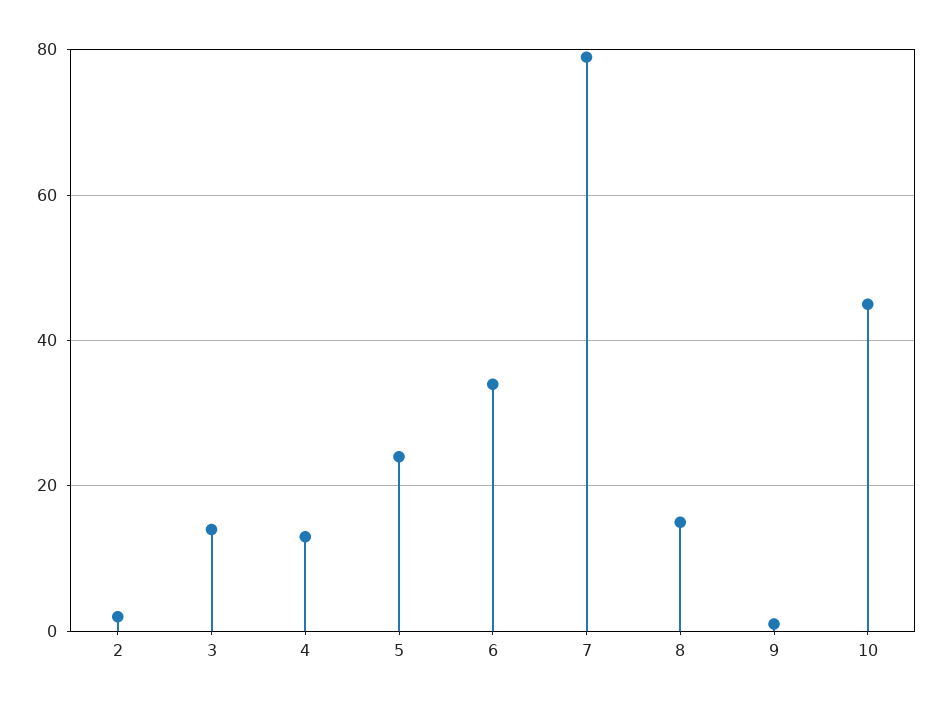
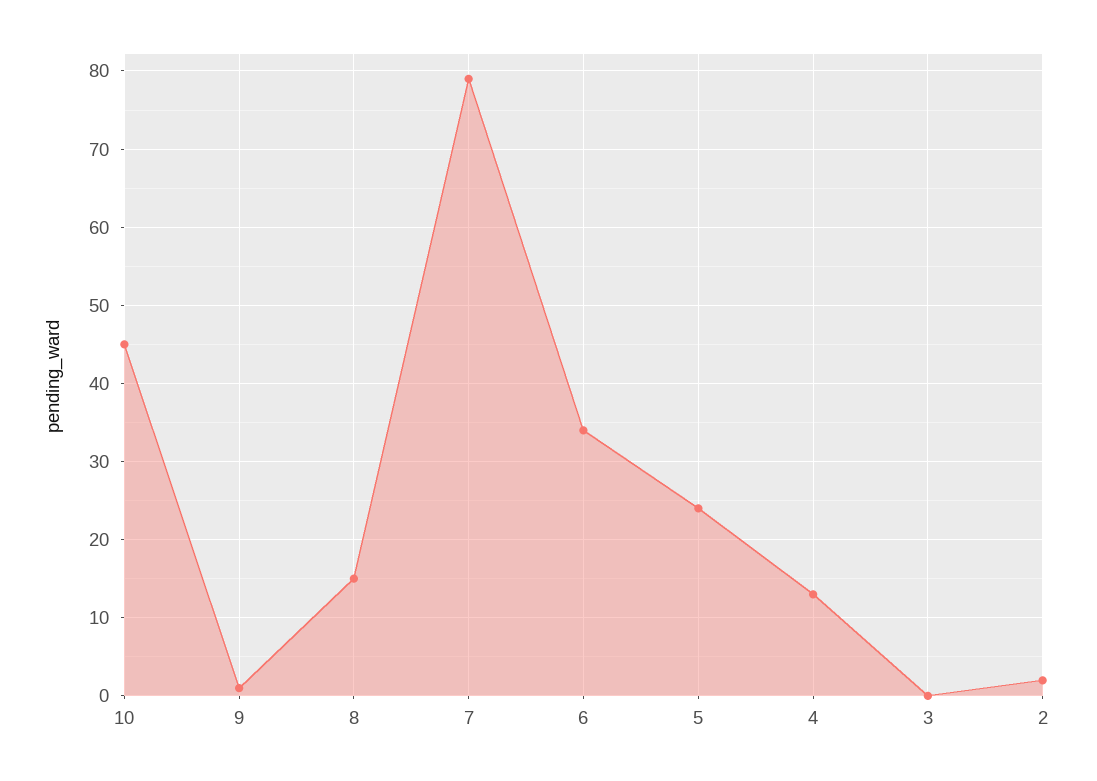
3: 15 -> 0

